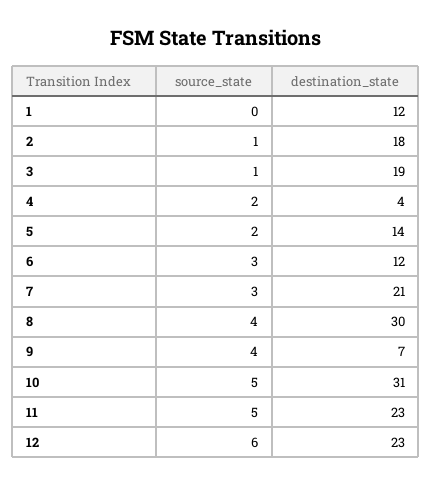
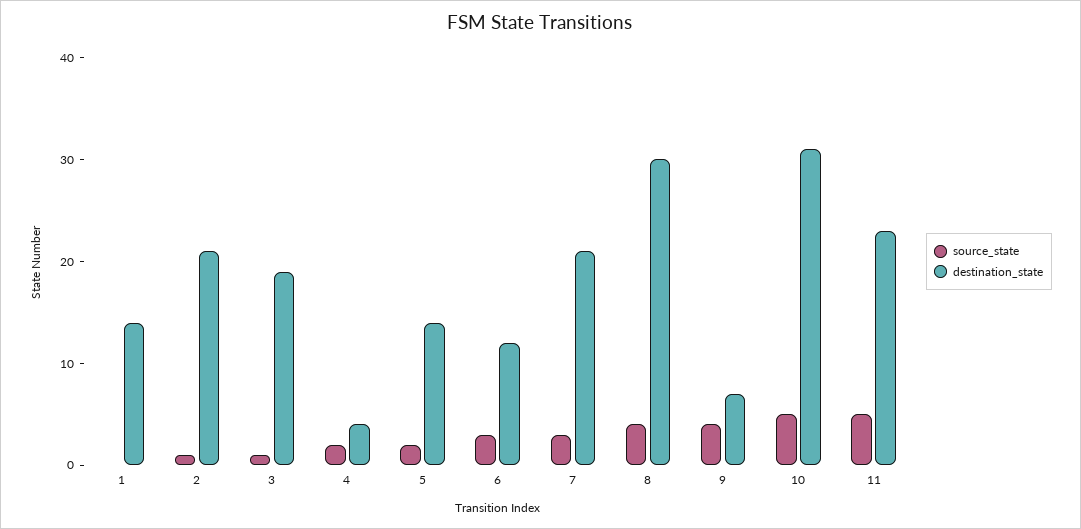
destination_state, 1: 12 -> 14
destination_state, 2: 18 -> 21
source_state, 12: 6 -> none
destination_state, 12: 23 -> none

